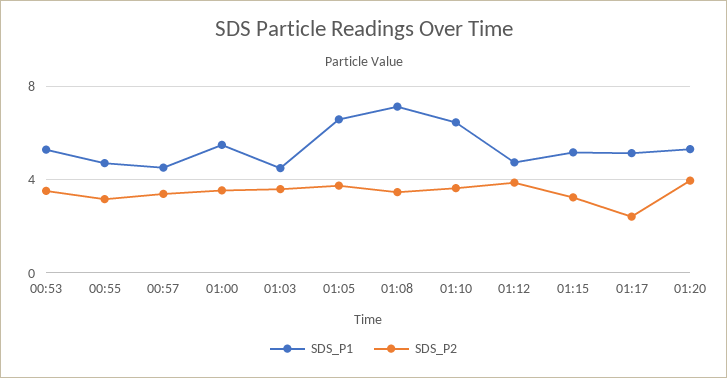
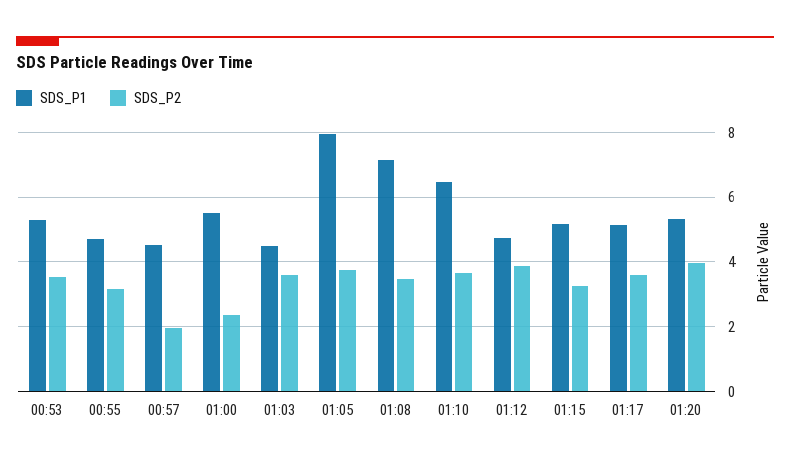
SDS_P2, 00:57: 3.5 -> 2
SDS_P2, 01:00: 3.5 -> 2.4
SDS_P1, 01:05: 6.5 -> 8
SDS_P2, 01:17: 2.5 -> 3.6

